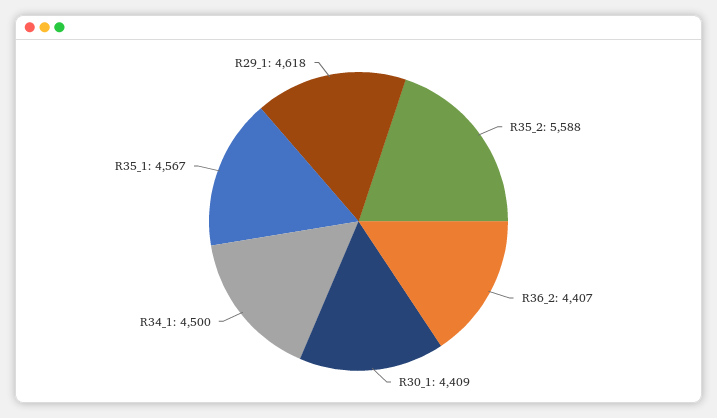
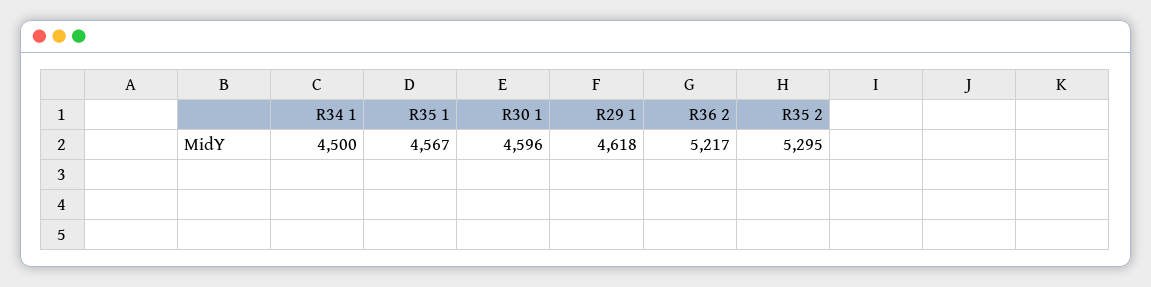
R35_2: 5588 -> 5295
R36_2: 4407 -> 5217
R30_1: 4409 -> 4596

